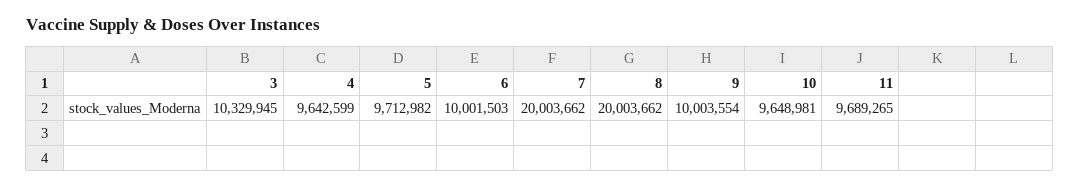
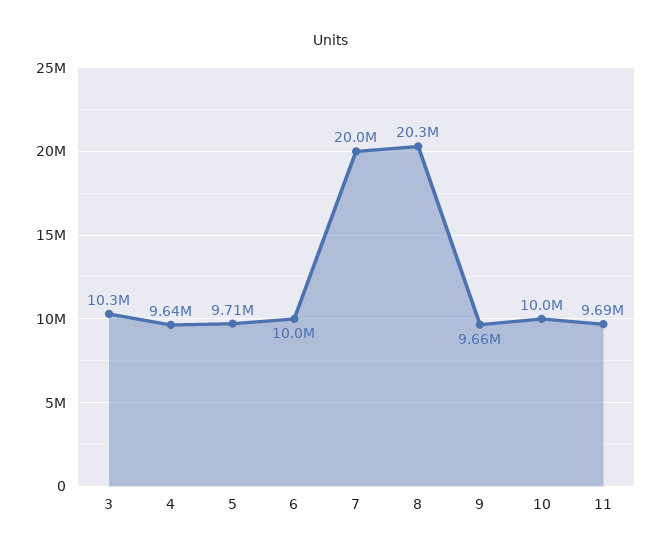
8: 20003662 -> 20300000
9: 10003554 -> 9660000
10: 9648981 -> 10000000

